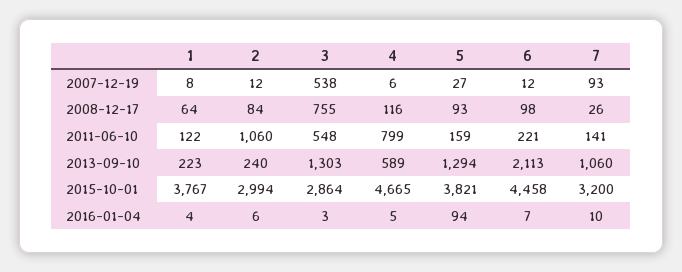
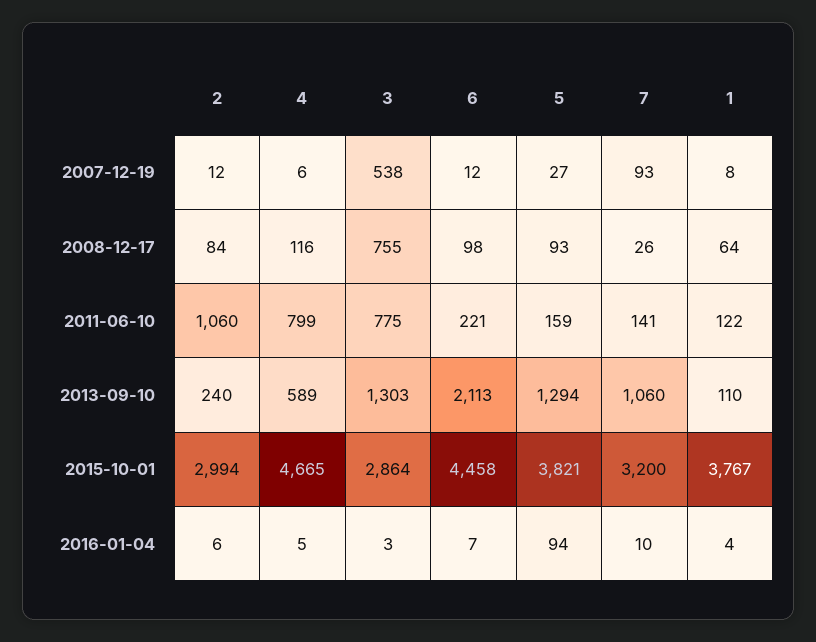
3, 2011-06-10: 548 -> 775
1, 2013-09-10: 223 -> 110

